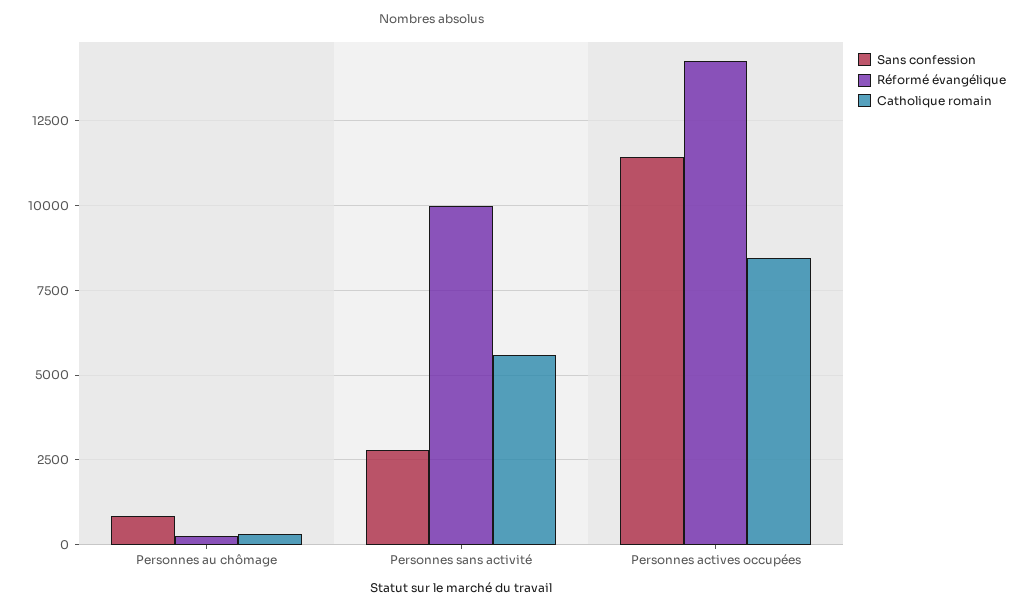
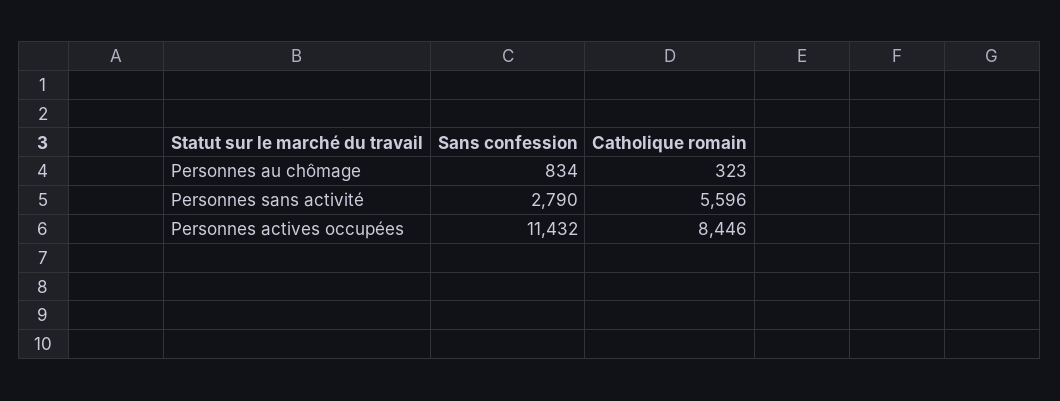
Réformé évangélique, Personnes au chômage: 250 -> none
Réformé évangélique, Personnes sans activité: 10000 -> none
Réformé évangélique, Personnes actives occupées: 14250 -> none

